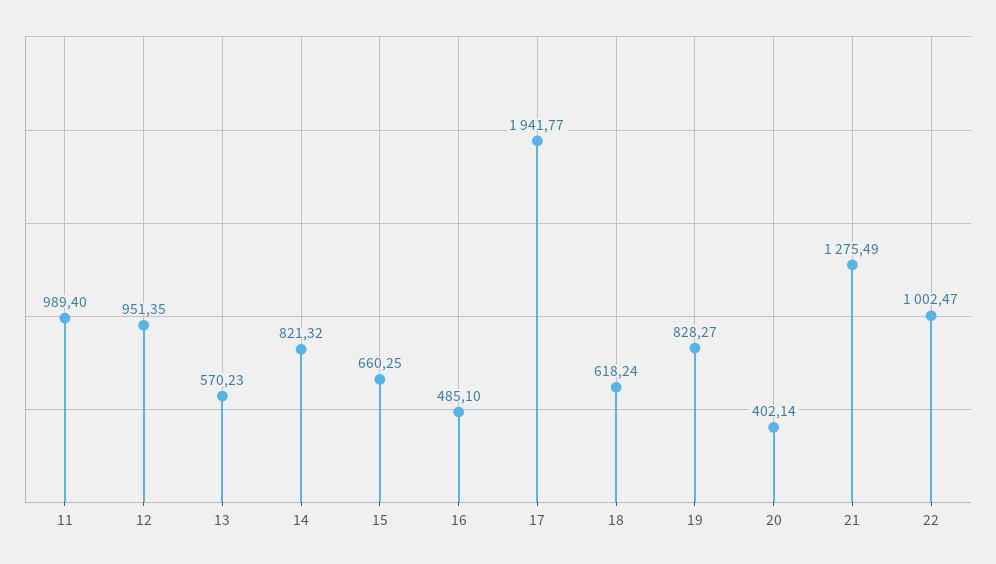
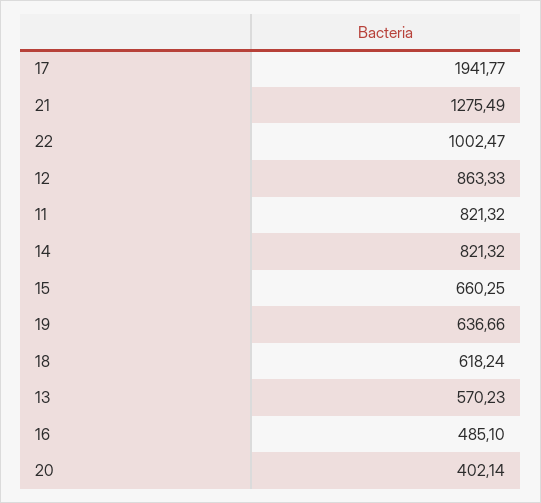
11: 989.4 -> 821.32
12: 951.35 -> 863.33
19: 828.27 -> 636.66

